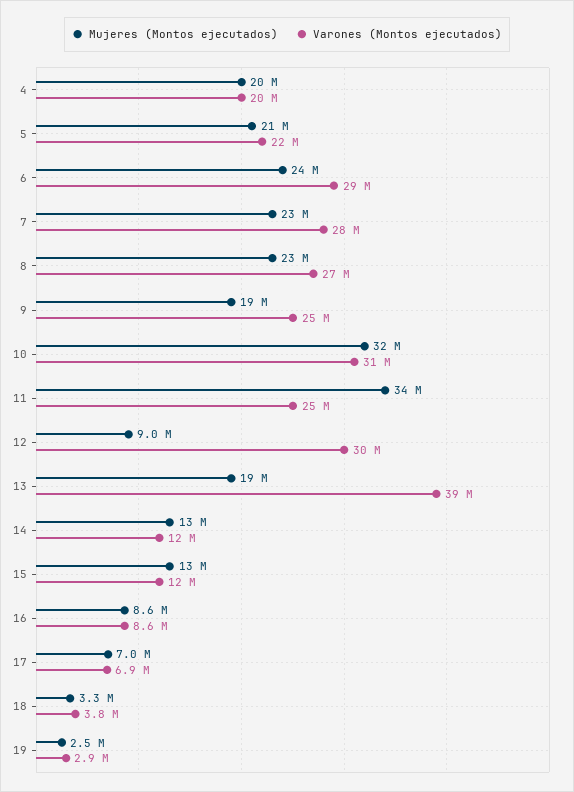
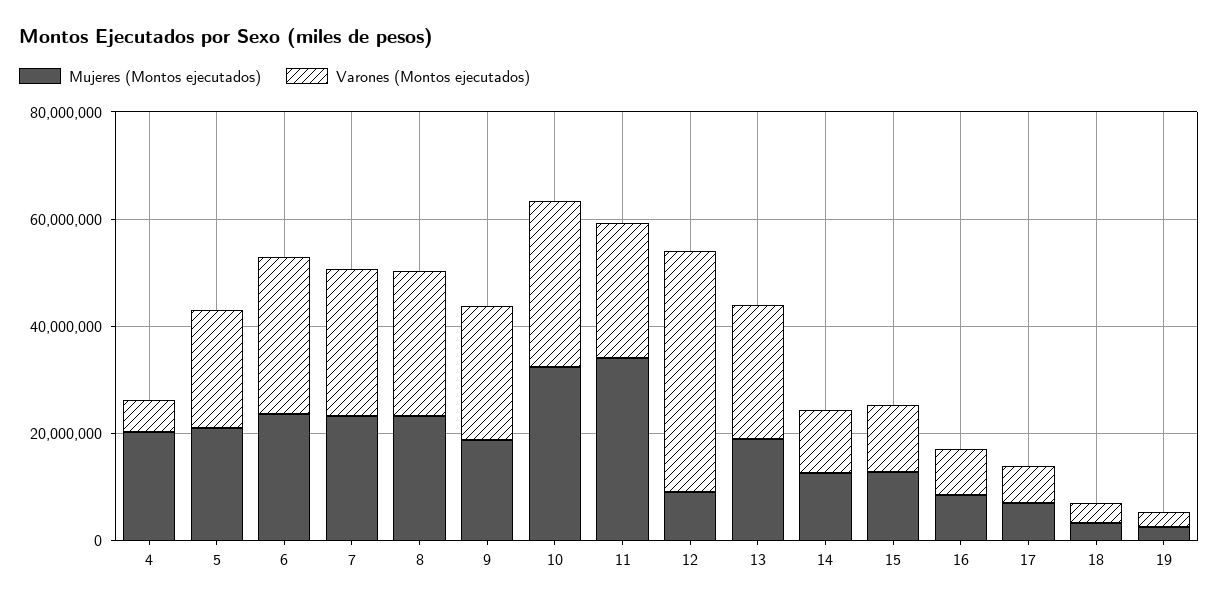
Varones (Montos ejecutados), 4: 20000000 -> 5000000
Varones (Montos ejecutados), 12: 30000000 -> 45000000
Varones (Montos ejecutados), 13: 39000000 -> 25000000

